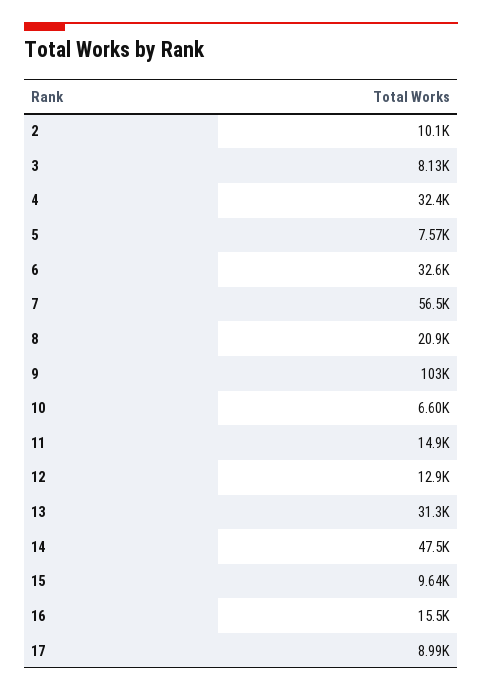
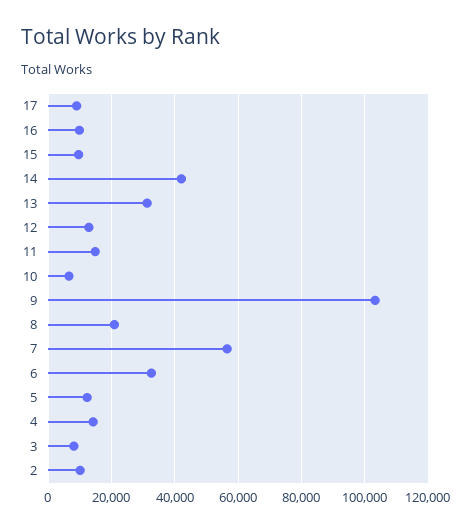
4: 32400 -> 14000
5: 7570 -> 12000
14: 47500 -> 42000
16: 15500 -> 10000

